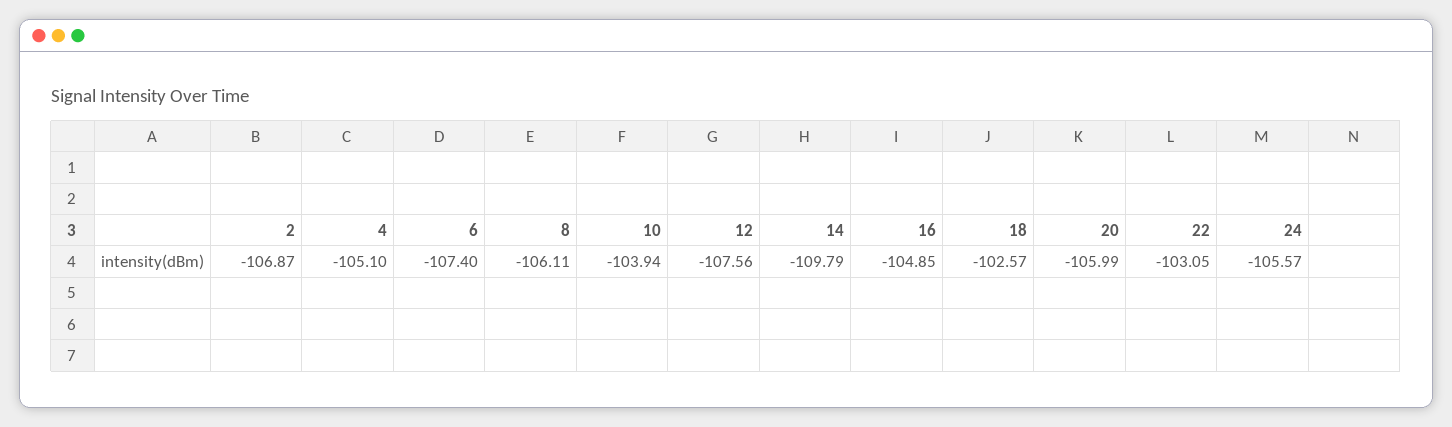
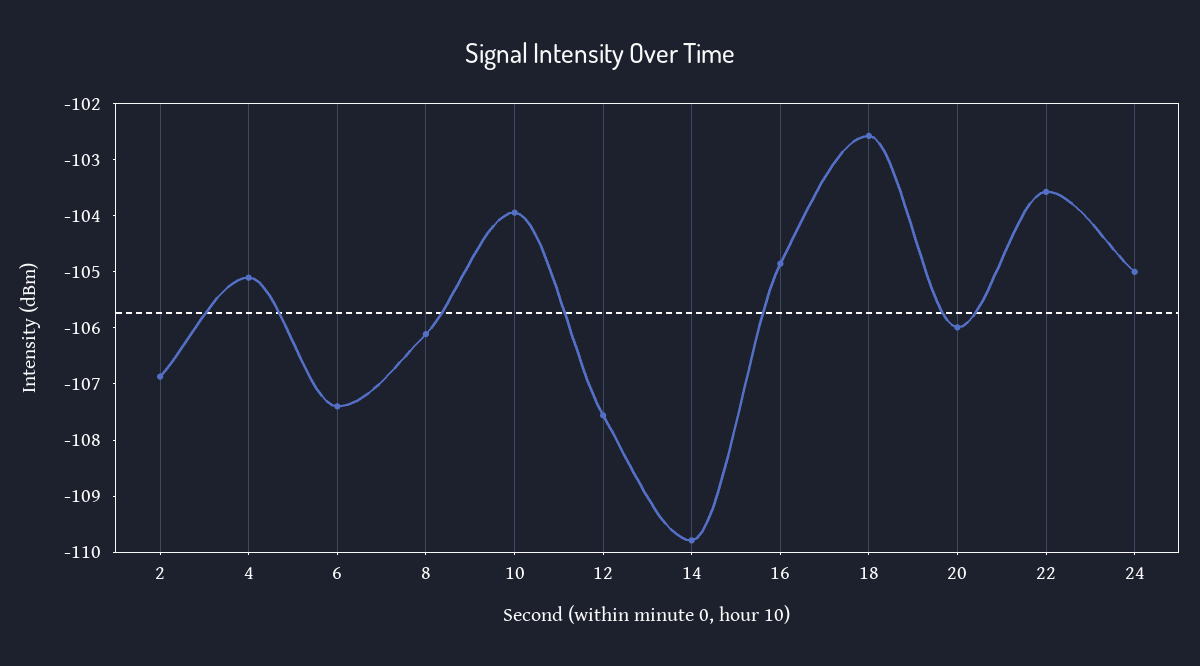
22: -103.05 -> -103.6
24: -105.57 -> -105

